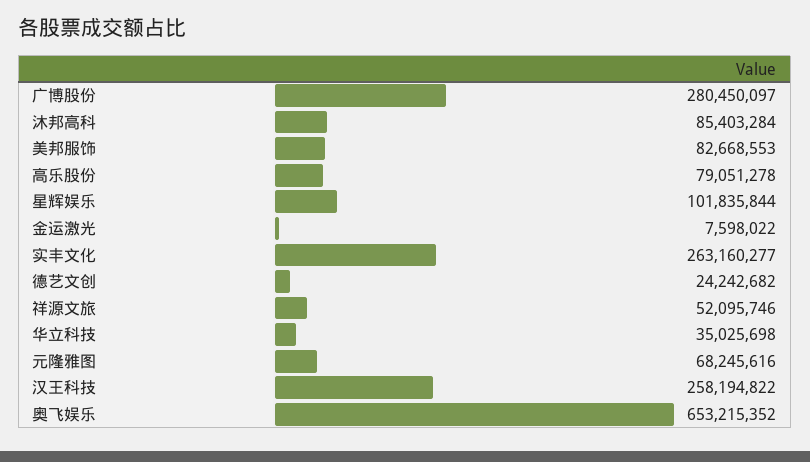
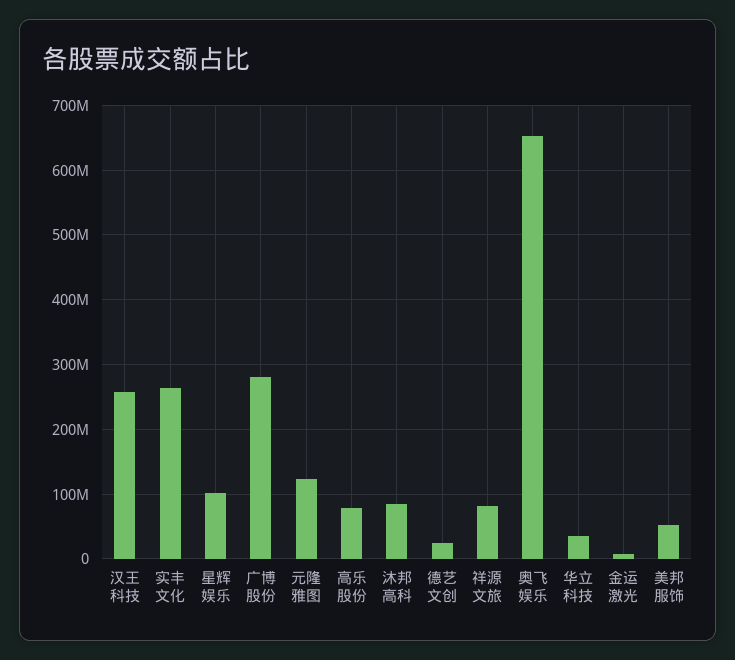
美邦服饰: 82668553 -> 50000000
祥源文旅: 52095746 -> 80000000
元隆雅图: 68245616 -> 120000000

